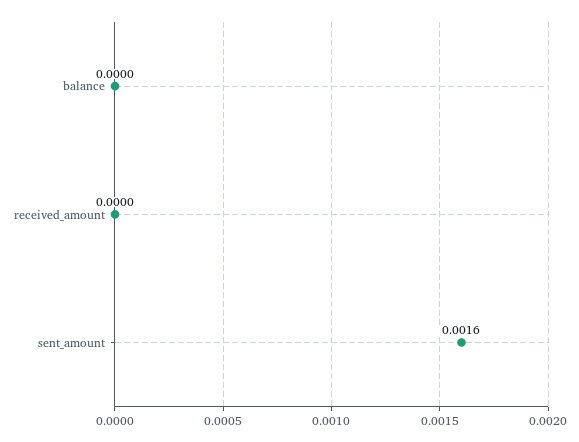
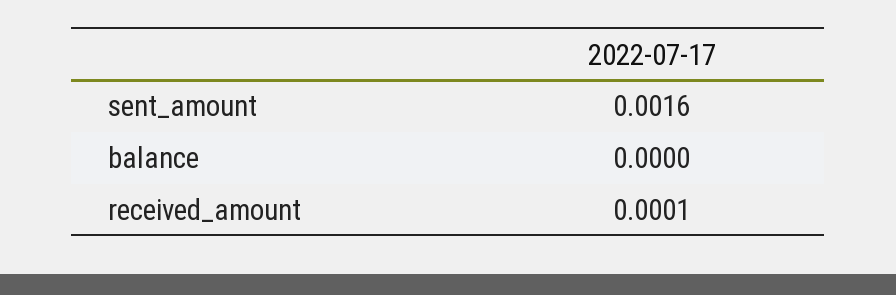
received_amount: 0 -> 0.0001

